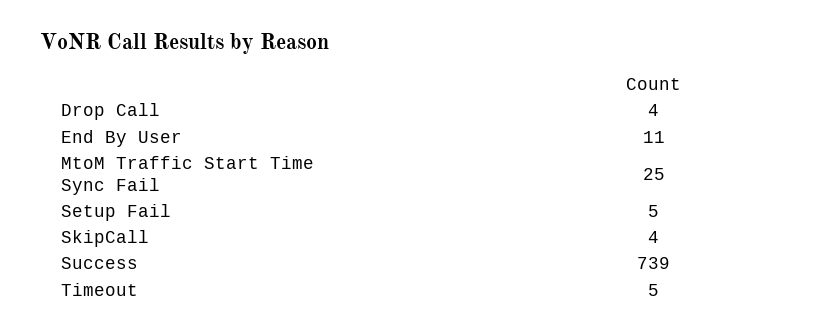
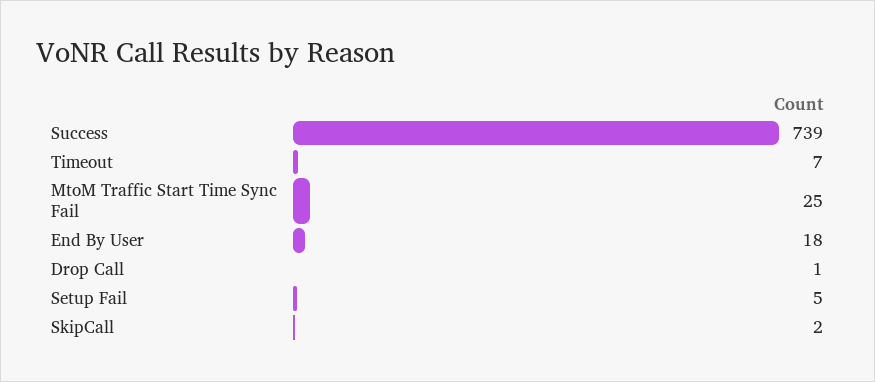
Drop Call: 4 -> 1
End By User: 11 -> 18
SkipCall: 4 -> 2
Timeout: 5 -> 7

